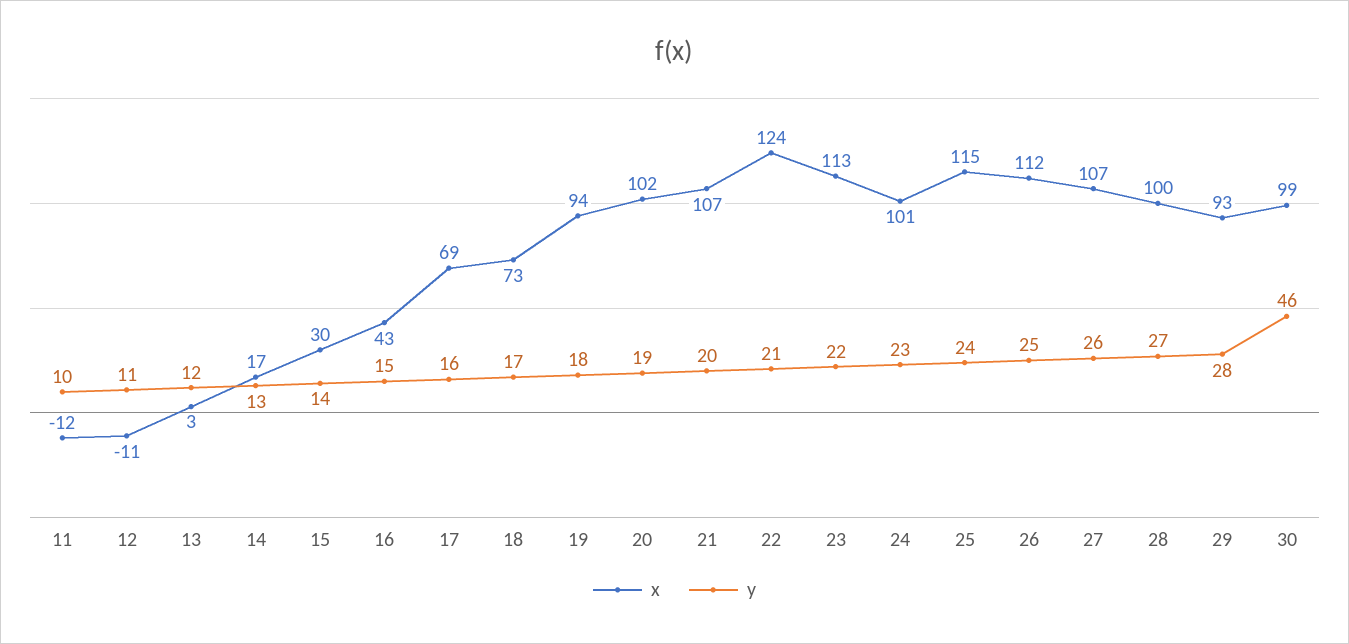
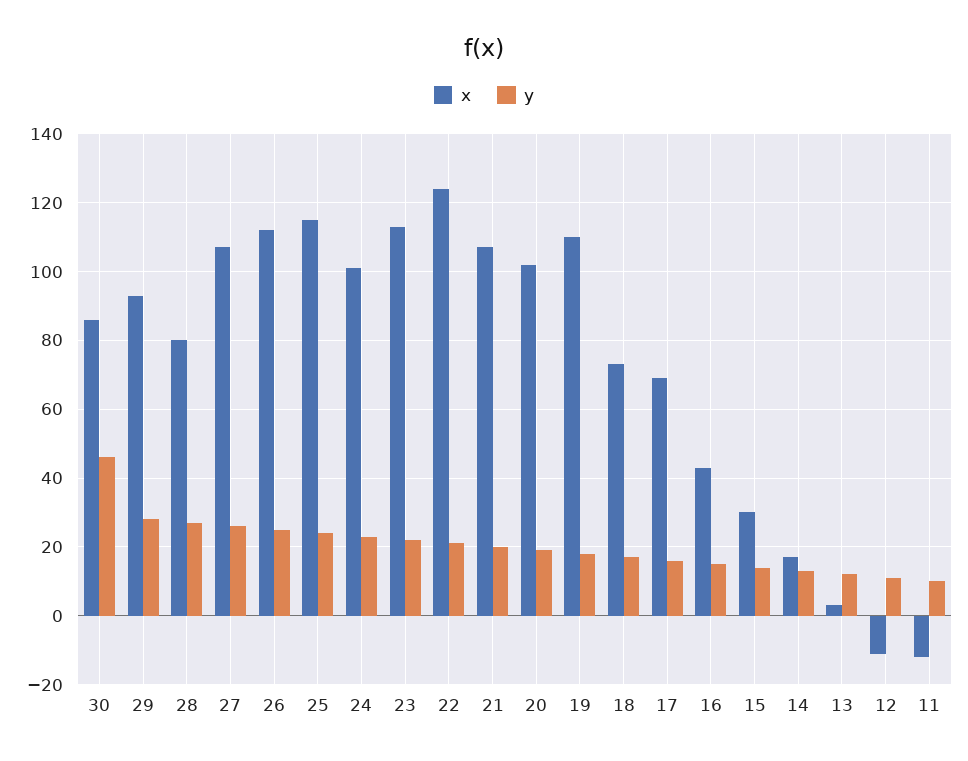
x, 19: 94 -> 110
x, 28: 100 -> 80
x, 30: 99 -> 85

